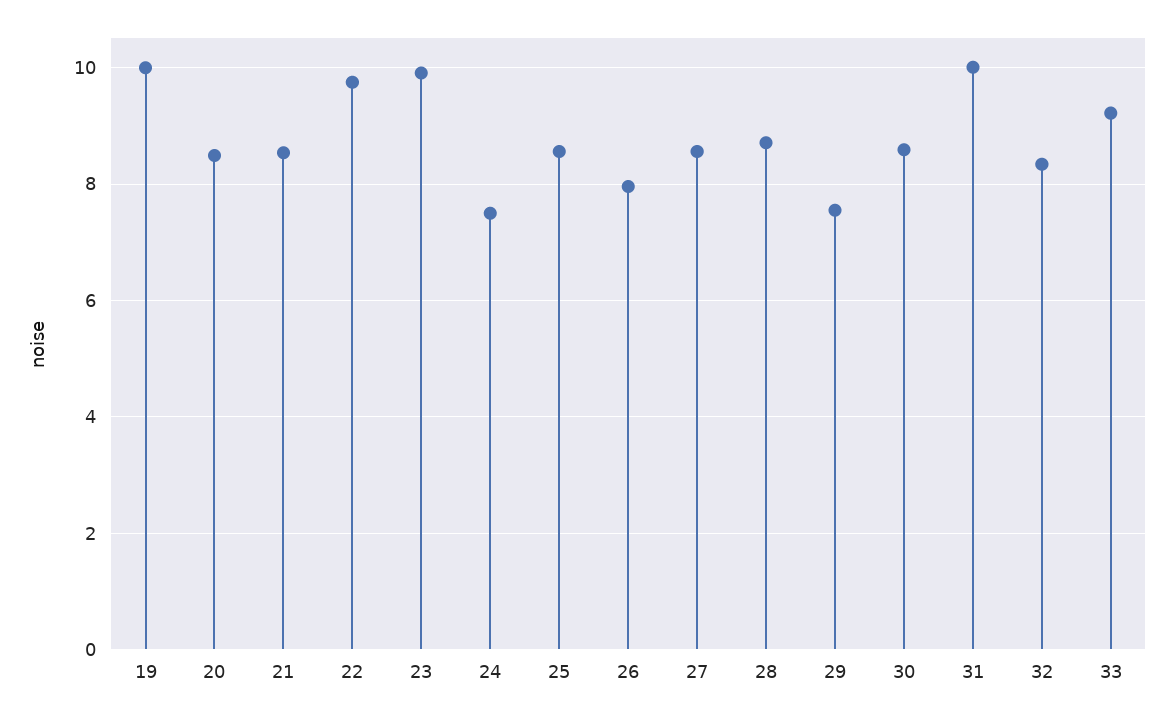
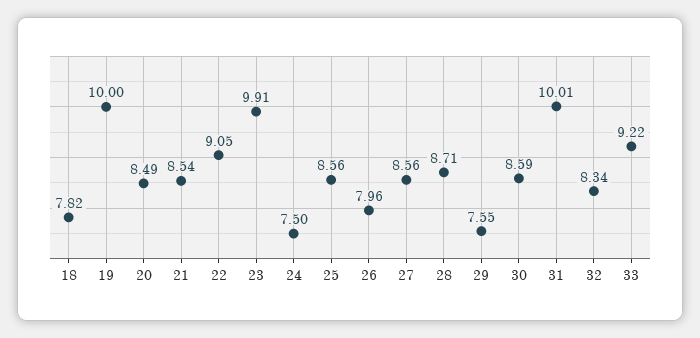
22: 9.8 -> 9.05
18: none -> 7.82

